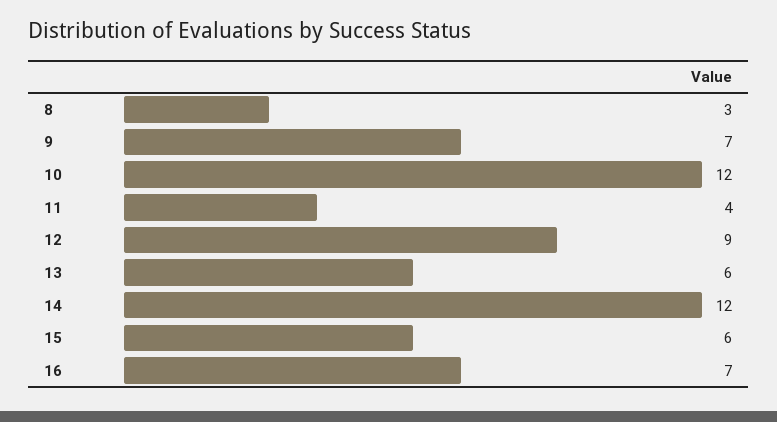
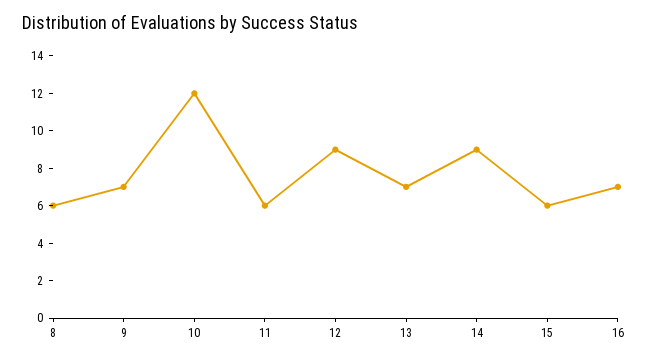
8: 3 -> 6
11: 4 -> 6
13: 6 -> 7
14: 12 -> 9

